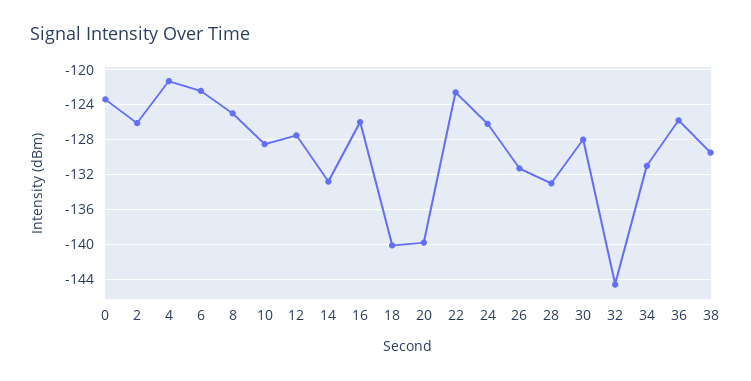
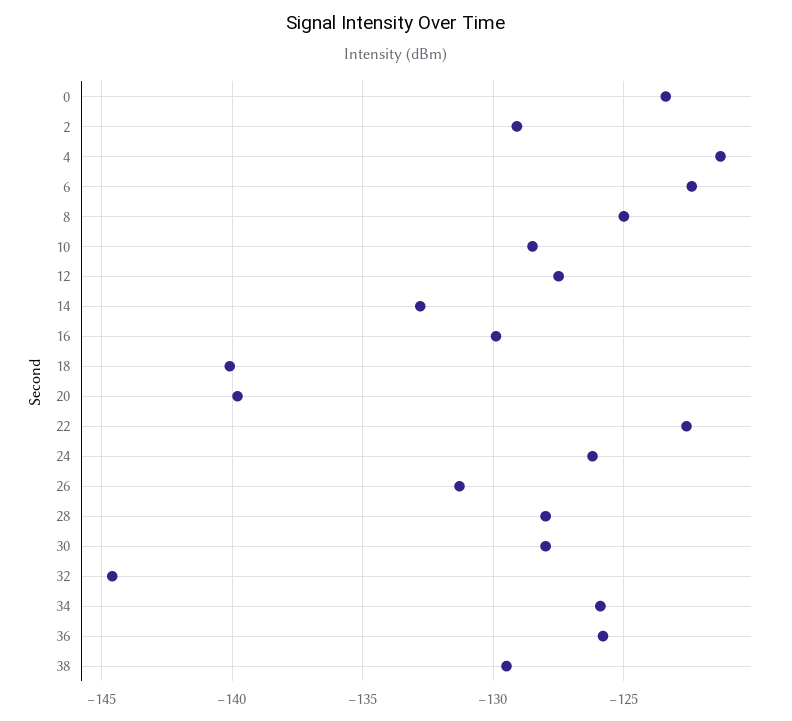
2: -126 -> -129
16: -126 -> -130
28: -133 -> -128
34: -131 -> -126

